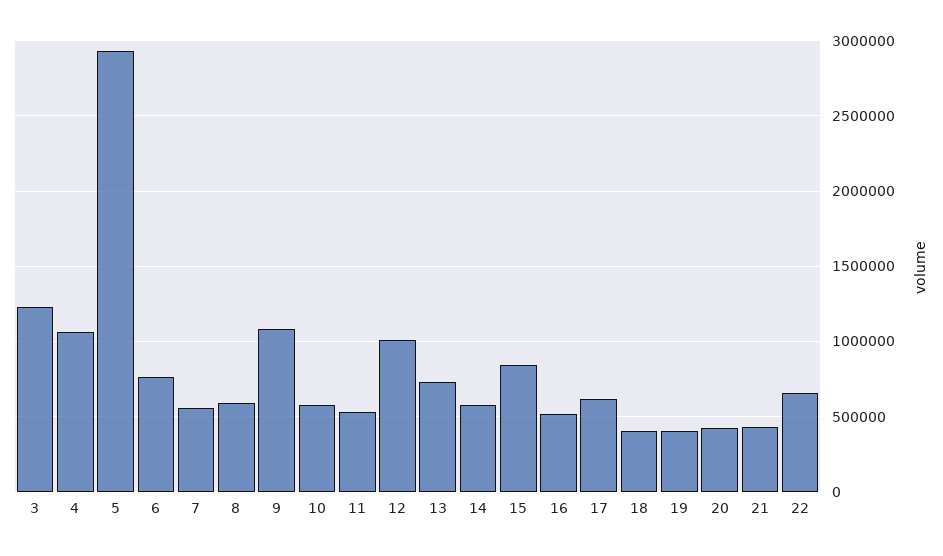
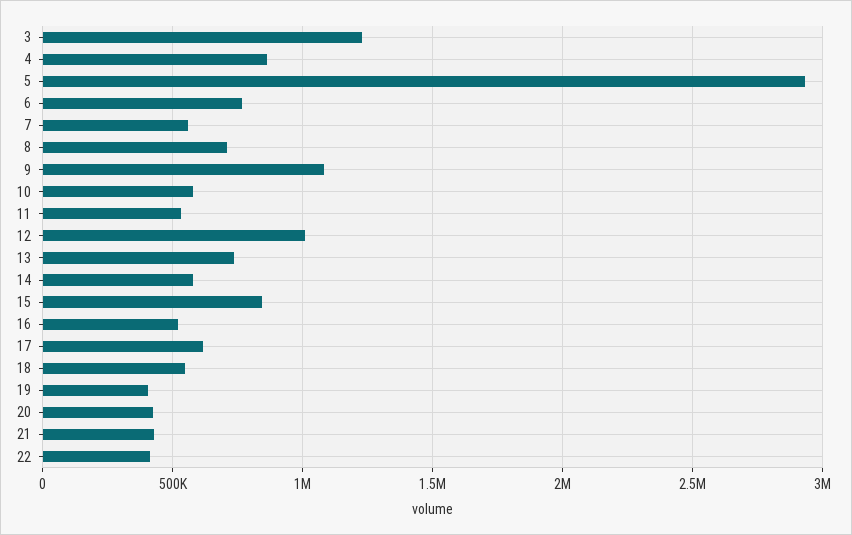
4: 1050000 -> 850000
8: 600000 -> 700000
18: 400000 -> 550000
22: 650000 -> 400000

